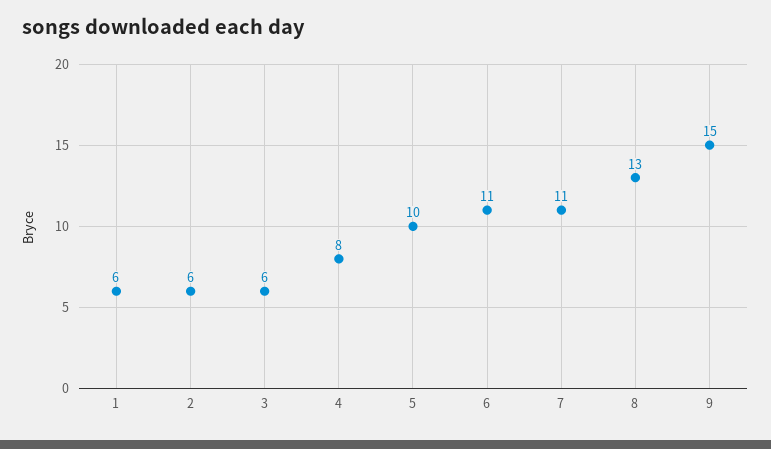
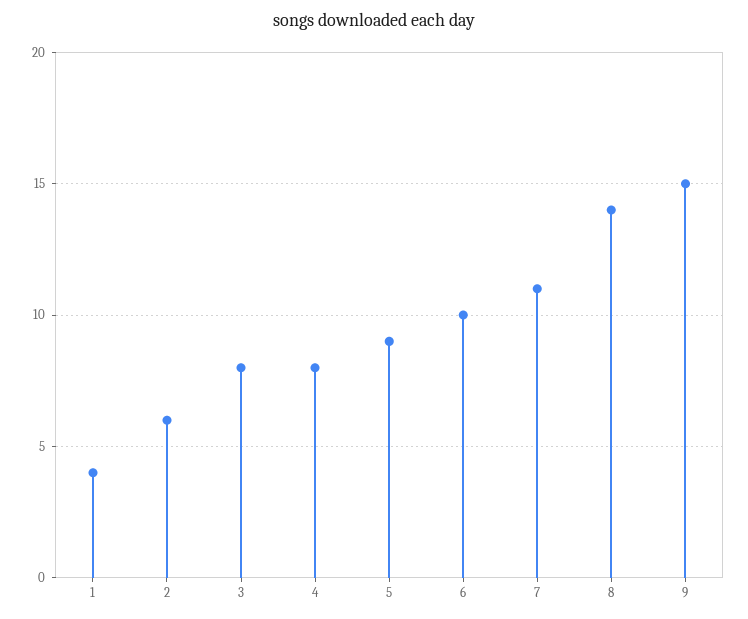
1: 6 -> 4
3: 6 -> 8
5: 10 -> 9
6: 11 -> 10
8: 13 -> 14

